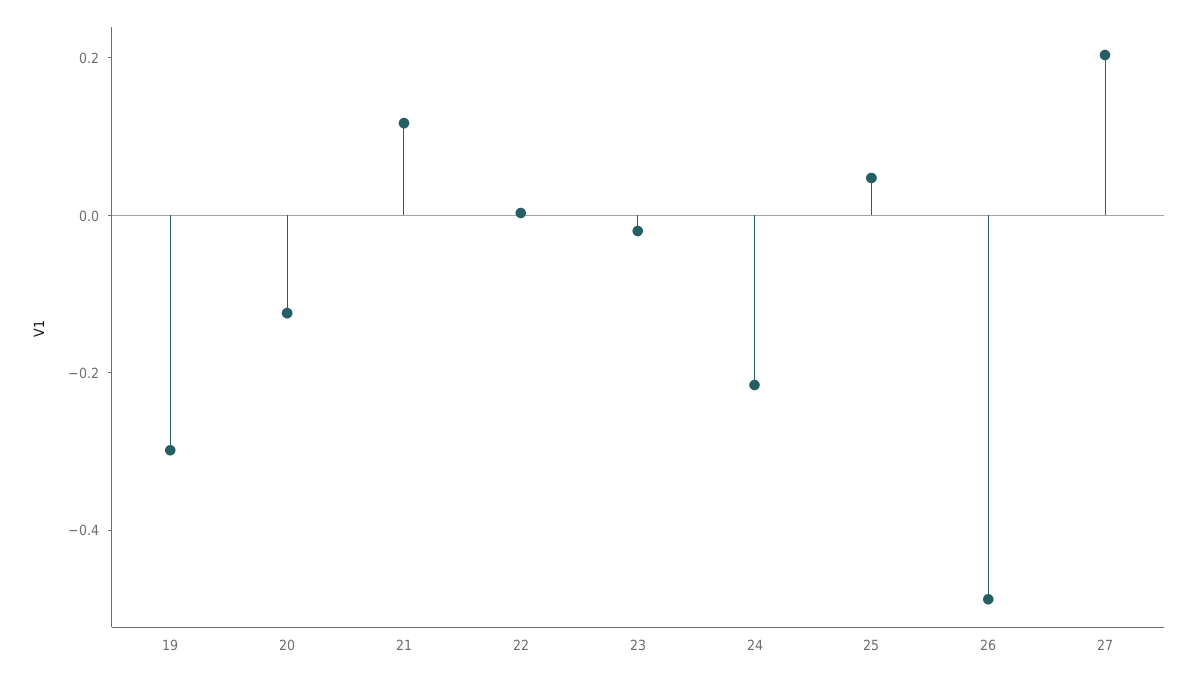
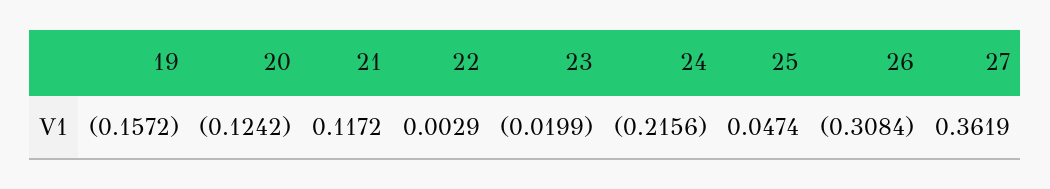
19: -0.3 -> -0.1572
26: -0.5 -> -0.3084
27: 0.2 -> 0.3619

